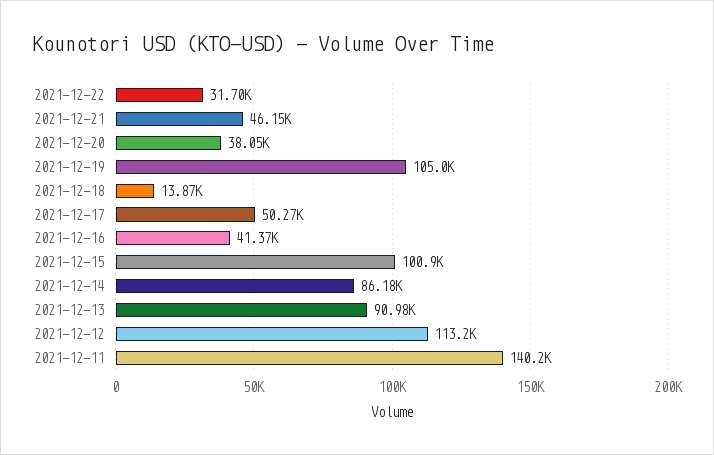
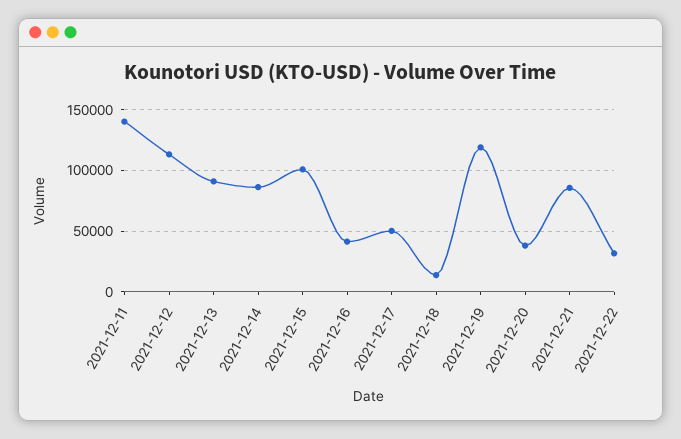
2021-12-21: 46150 -> 85000
2021-12-19: 105000 -> 120000

